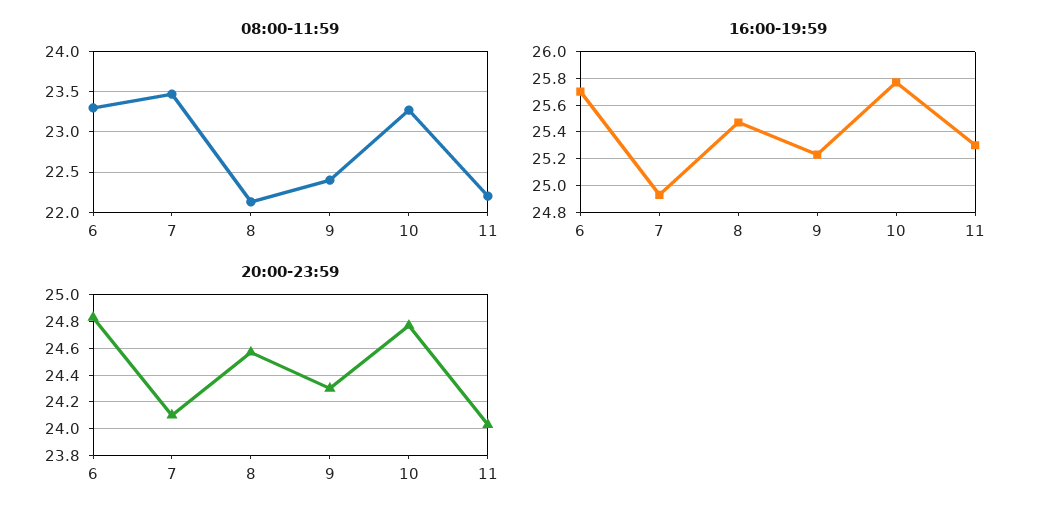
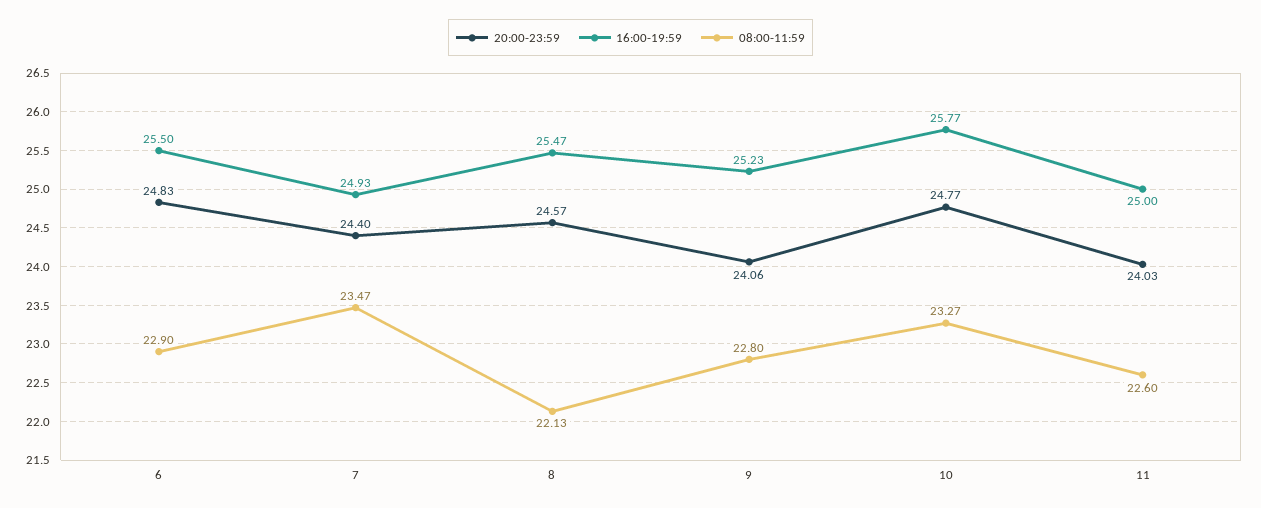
08:00-11:59, 6: 23.3 -> 22.9
08:00-11:59, 9: 22.4 -> 22.8
08:00-11:59, 11: 22.2 -> 22.6
16:00-19:59, 6: 25.7 -> 25.5
16:00-19:59, 11: 25.3 -> 25
20:00-23:59, 7: 24.1 -> 24.4
20:00-23:59, 9: 24.3 -> 24.06

